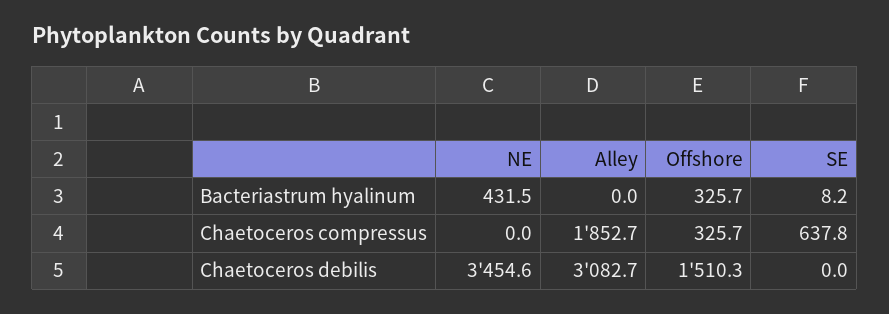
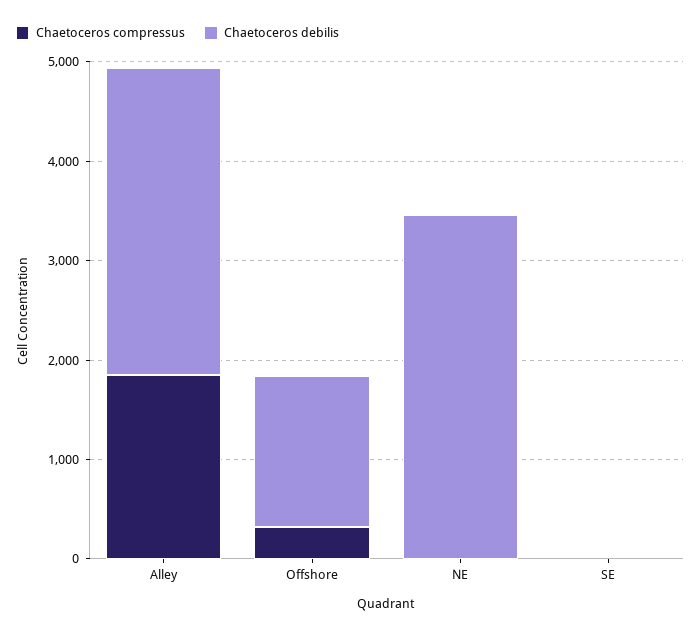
Bacteriastrum hyalinum, NE: 431.5 -> none
Bacteriastrum hyalinum, Alley: 0 -> none
Bacteriastrum hyalinum, Offshore: 325.7 -> none
Bacteriastrum hyalinum, SE: 8.2 -> none
Chaetoceros compressus, SE: 637.8 -> 0

